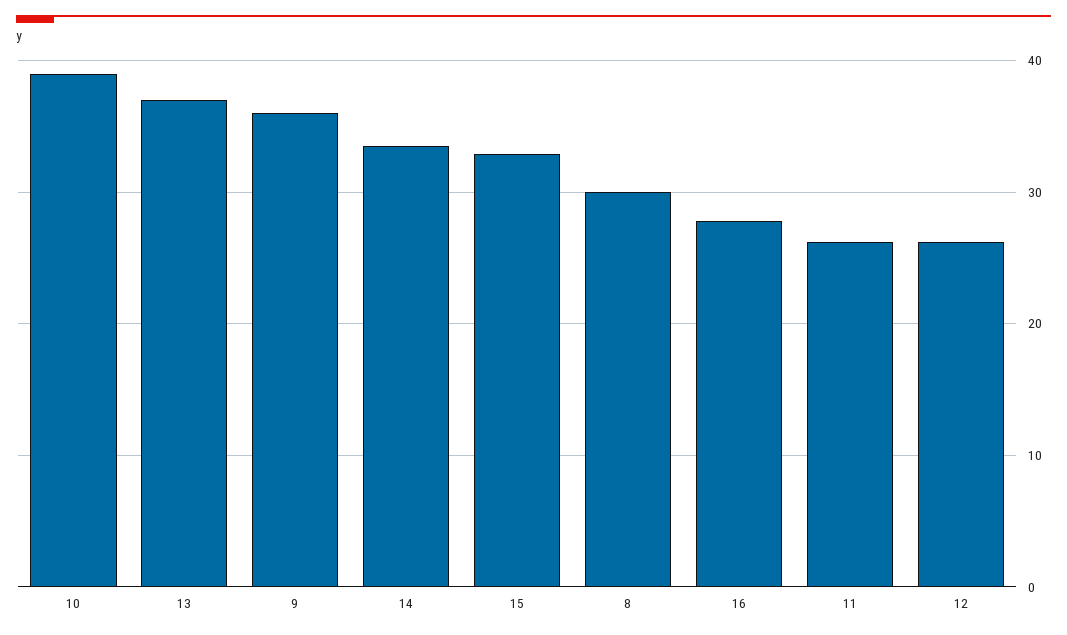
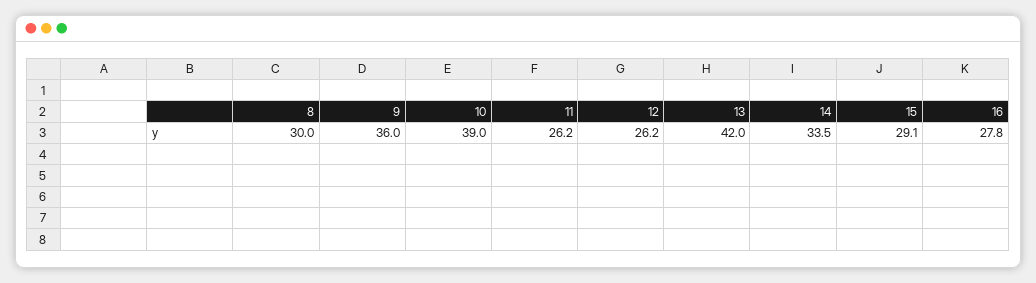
13: 37 -> 42
15: 33 -> 29.1

